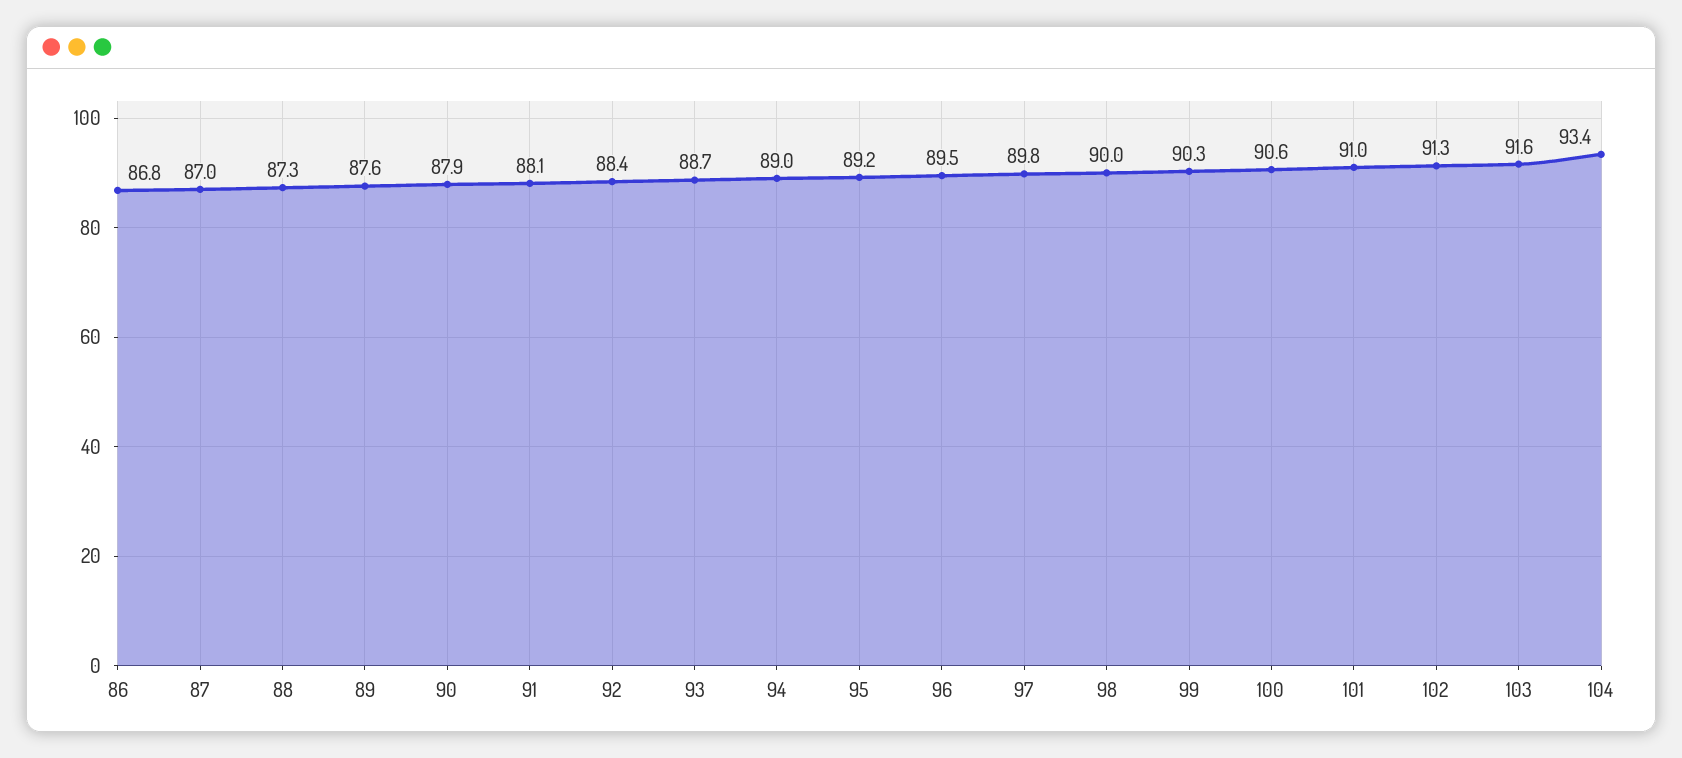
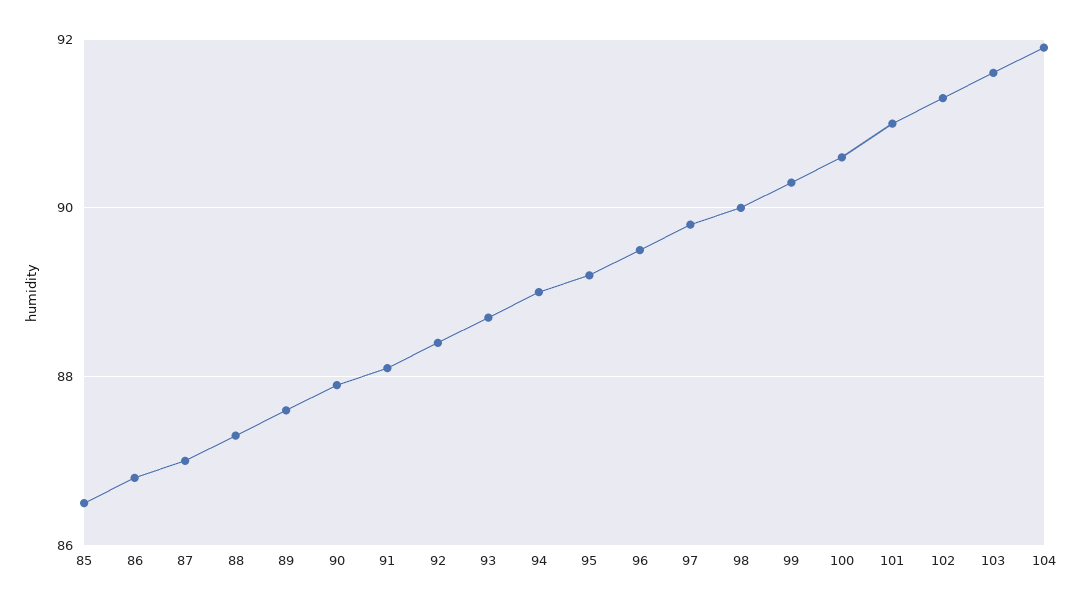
104: 93.4 -> 92
85: none -> 86.5

